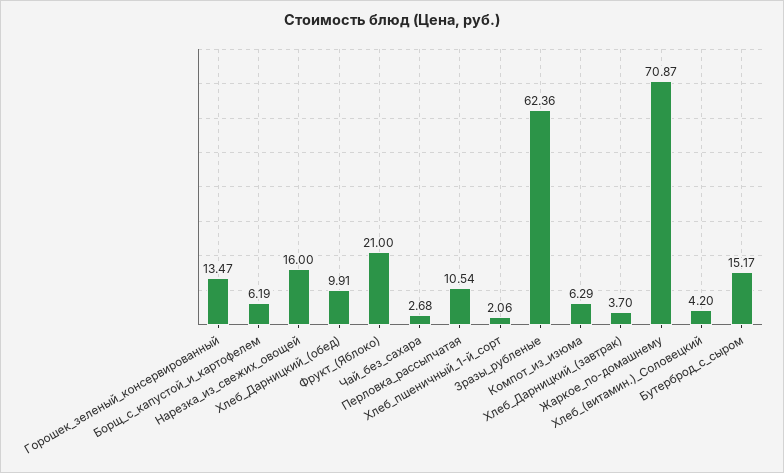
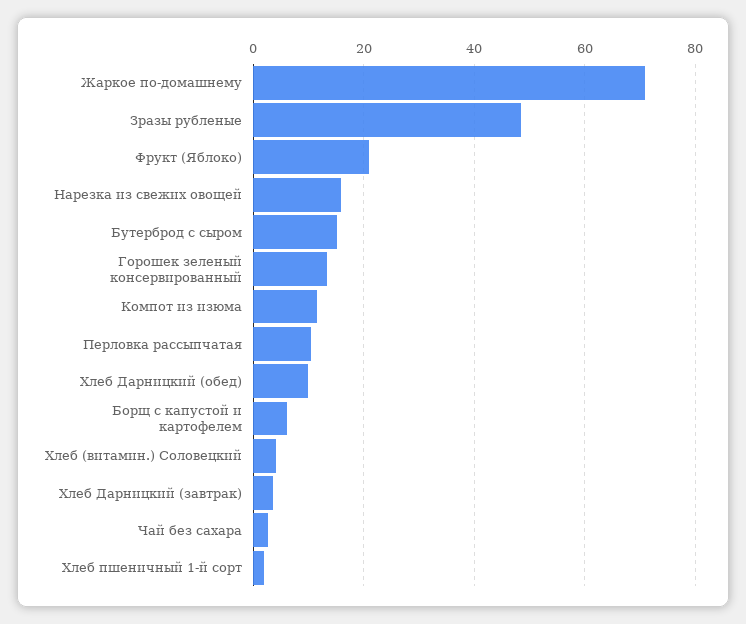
Зразы_рубленые: 62.36 -> 48
Компот_из_изюма: 6.29 -> 12

